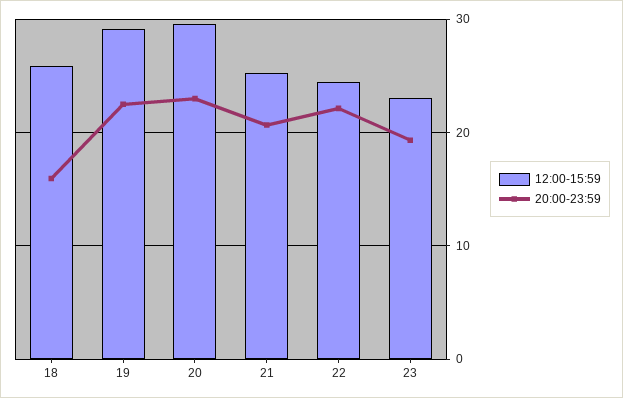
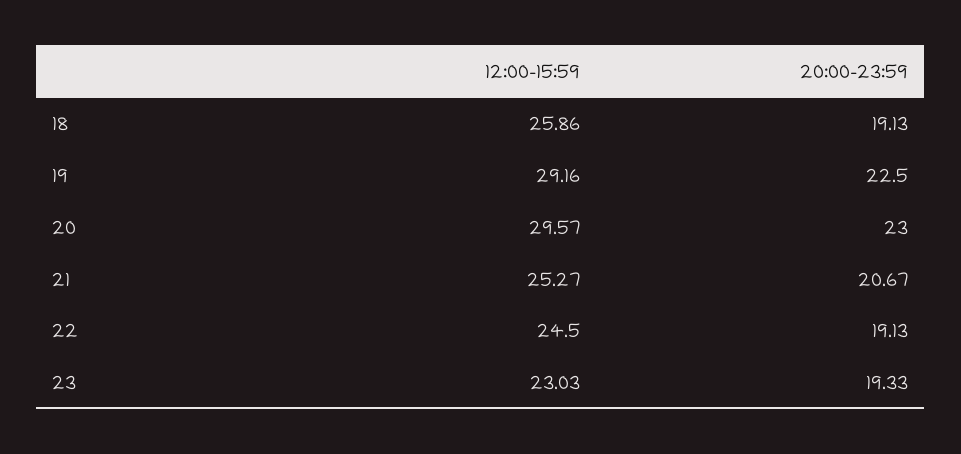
20:00-23:59, 18: 16 -> 19.13
20:00-23:59, 22: 22 -> 19.13

